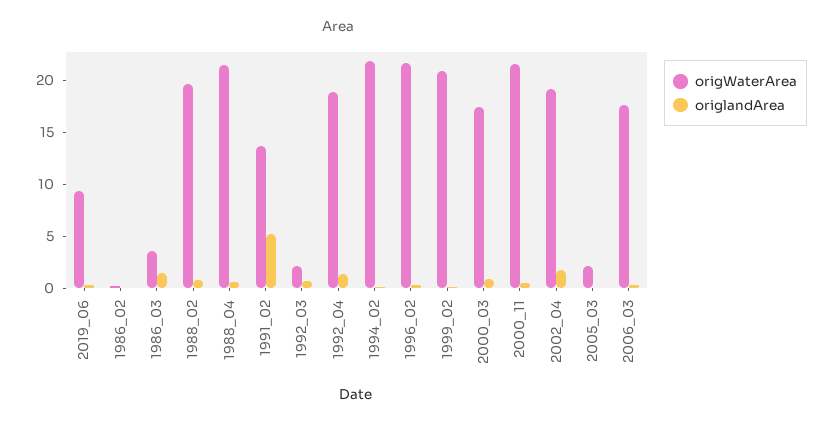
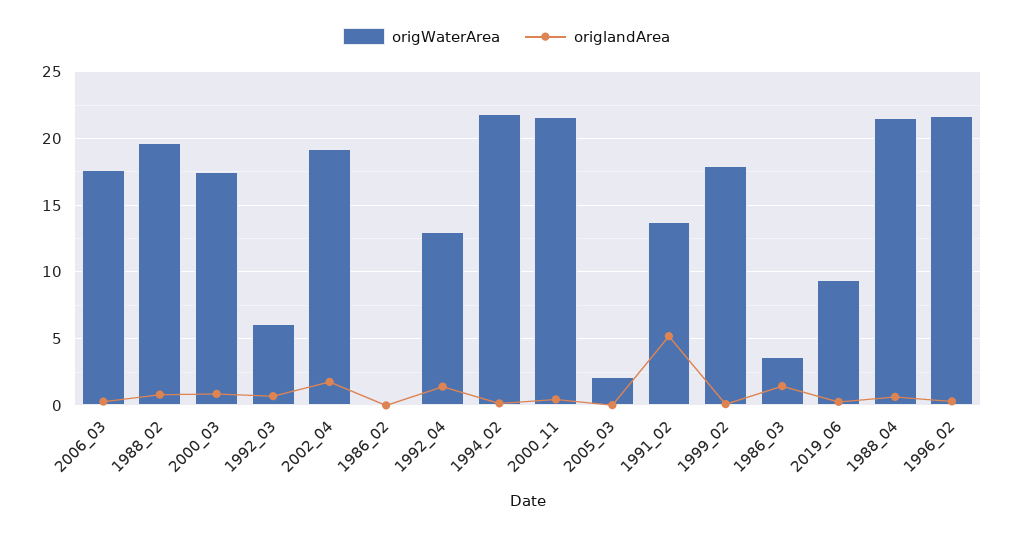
origWaterArea, 1992_03: 2 -> 6
origWaterArea, 1992_04: 19 -> 13
origWaterArea, 1999_02: 21 -> 18

